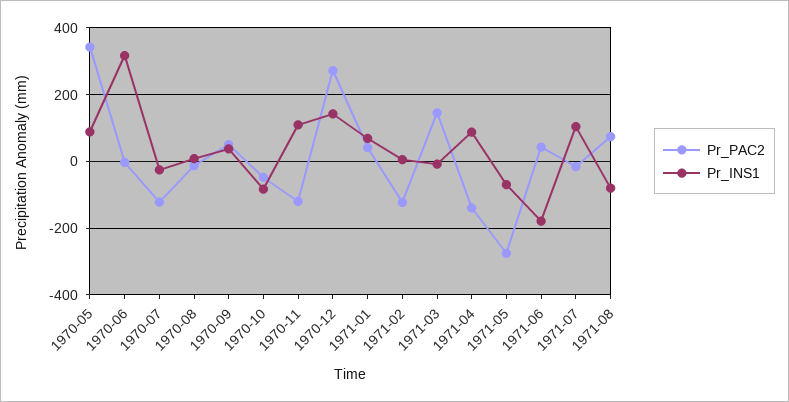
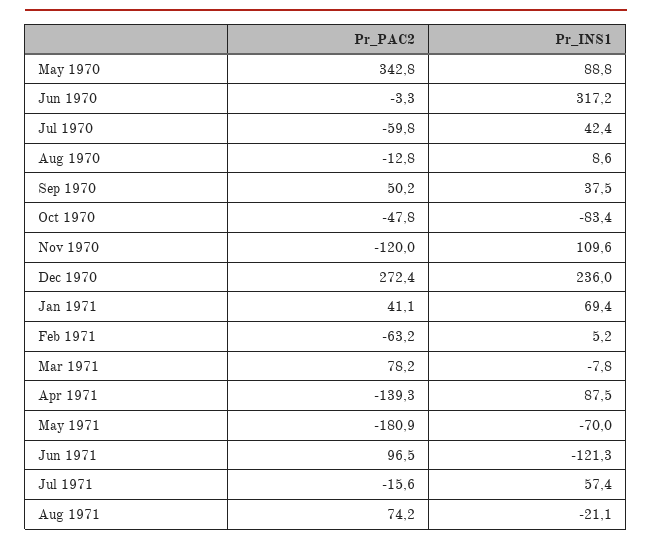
Pr_PAC2, 1970-07: -120 -> -59.8
Pr_INS1, 1970-07: -20 -> 42.4
Pr_INS1, 1970-12: 140 -> 236
Pr_PAC2, 1971-02: -120 -> -63.2
Pr_PAC2, 1971-03: 140 -> 78.2
Pr_PAC2, 1971-05: -280 -> -180.9
Pr_PAC2, 1971-06: 40 -> 96.5
Pr_INS1, 1971-06: -180 -> -121.3
Pr_INS1, 1971-07: 100 -> 57.4
Pr_INS1, 1971-08: -80 -> -21.1

